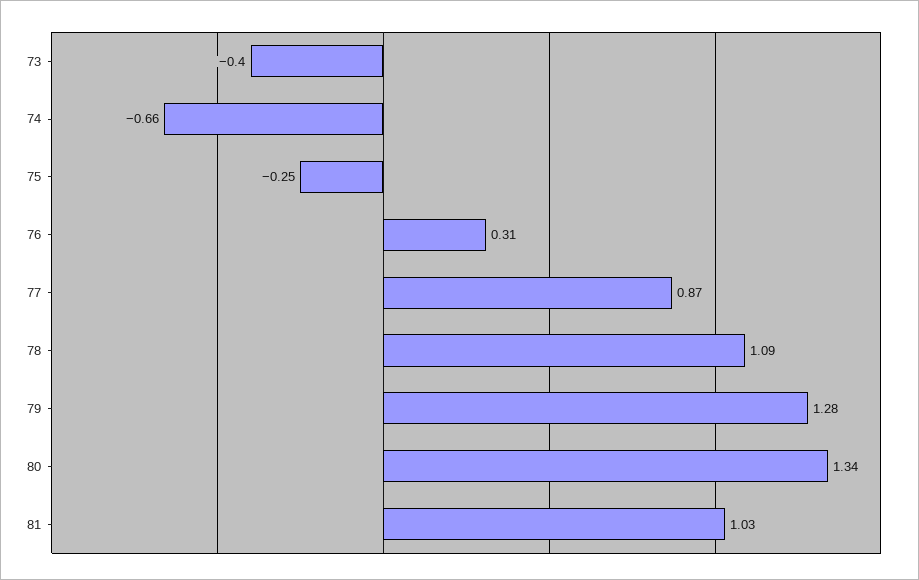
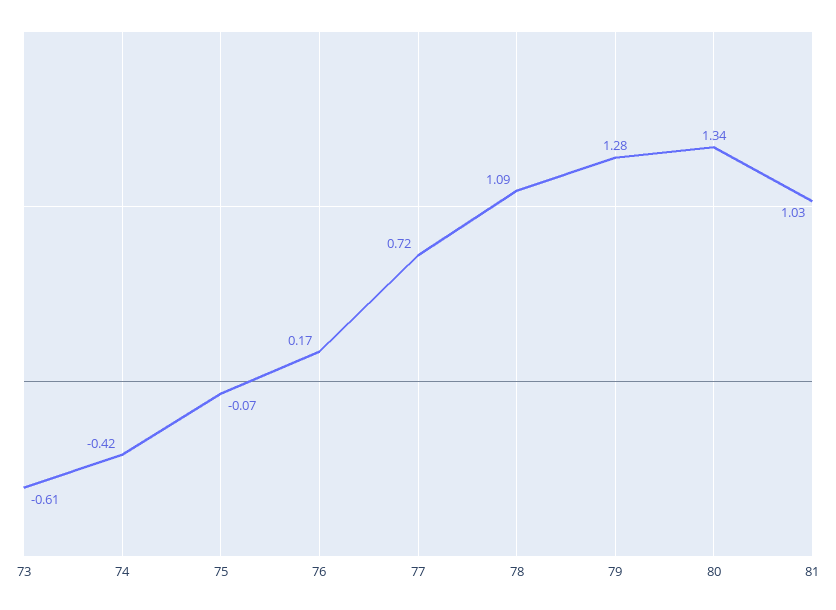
73: -0.4 -> -0.61
74: -0.66 -> -0.42
75: -0.25 -> -0.07
76: 0.31 -> 0.17
77: 0.87 -> 0.72

